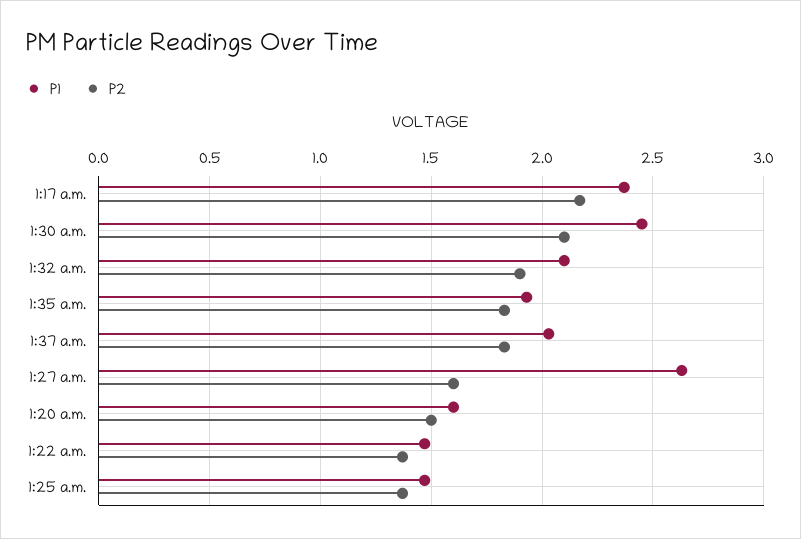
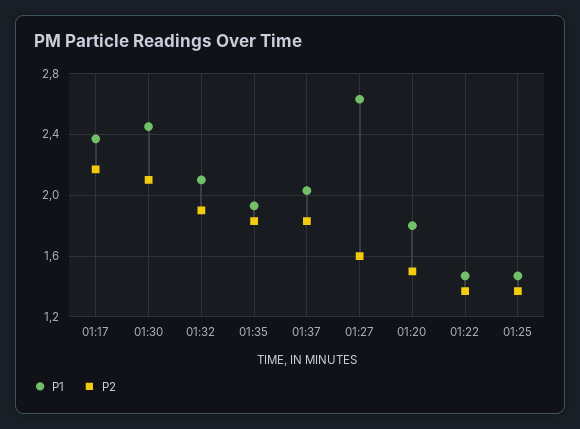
P1, 1:20 a.m.: 1.6 -> 1.8

